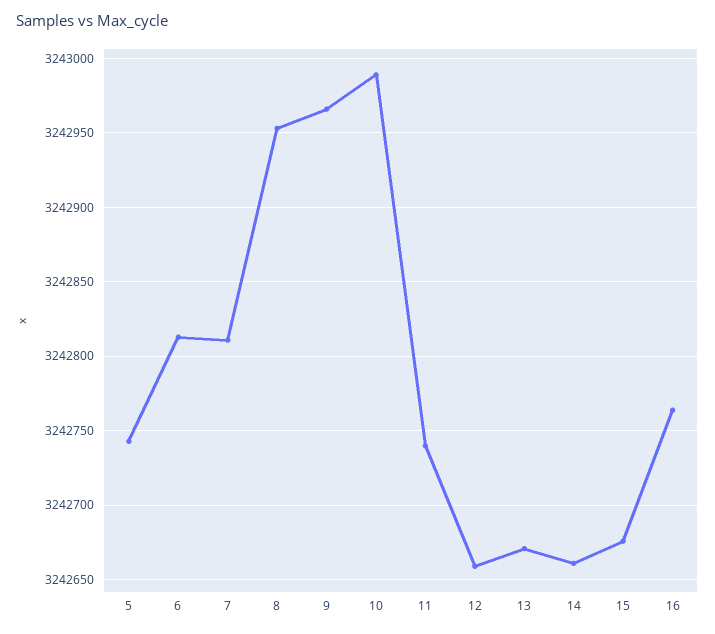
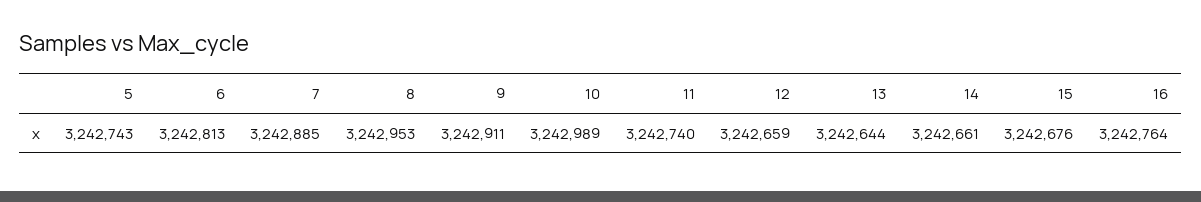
7: 3242810 -> 3242885
9: 3242965 -> 3242911
13: 3242670 -> 3242644

